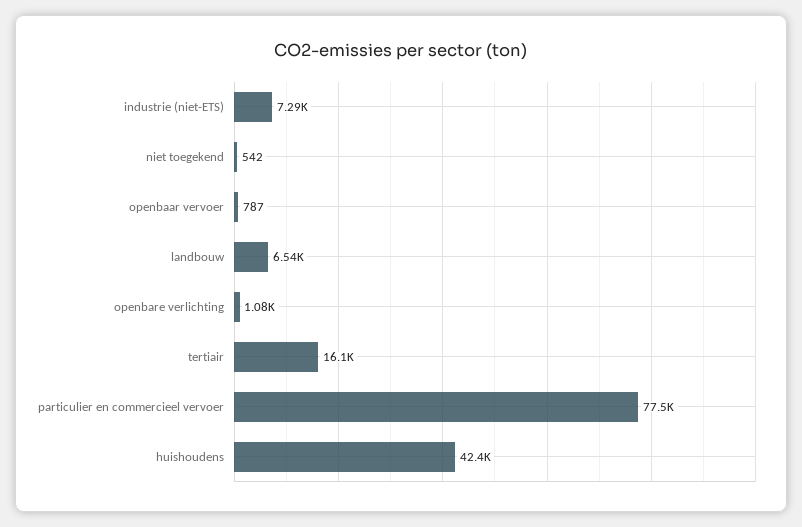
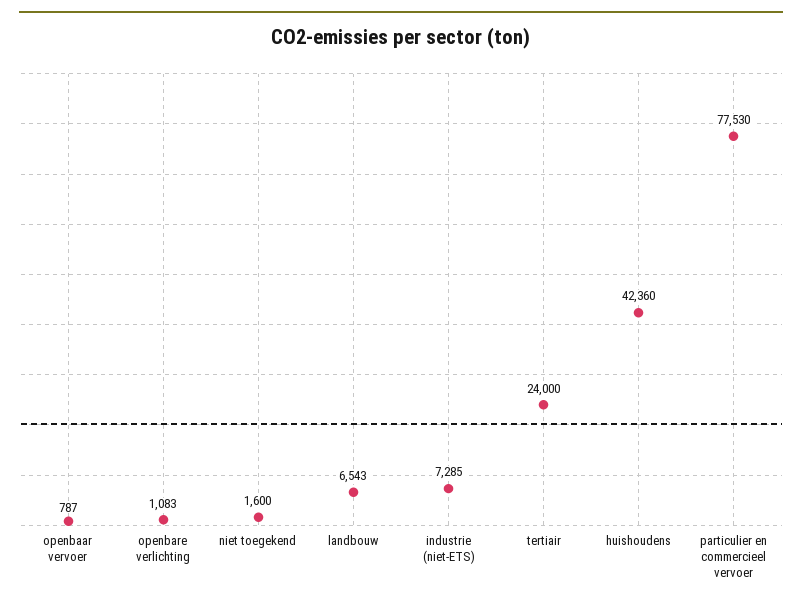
niet toegekend: 542 -> 1600
tertiair: 16100 -> 24000

